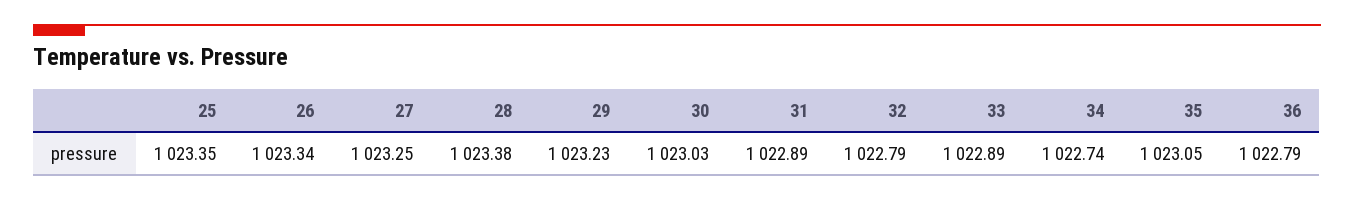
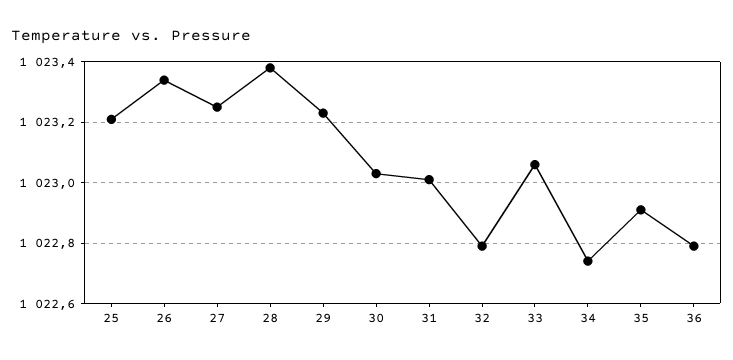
25: 1023.35 -> 1023.2
31: 1022.89 -> 1023
33: 1022.89 -> 1023.05
35: 1023.05 -> 1022.9

